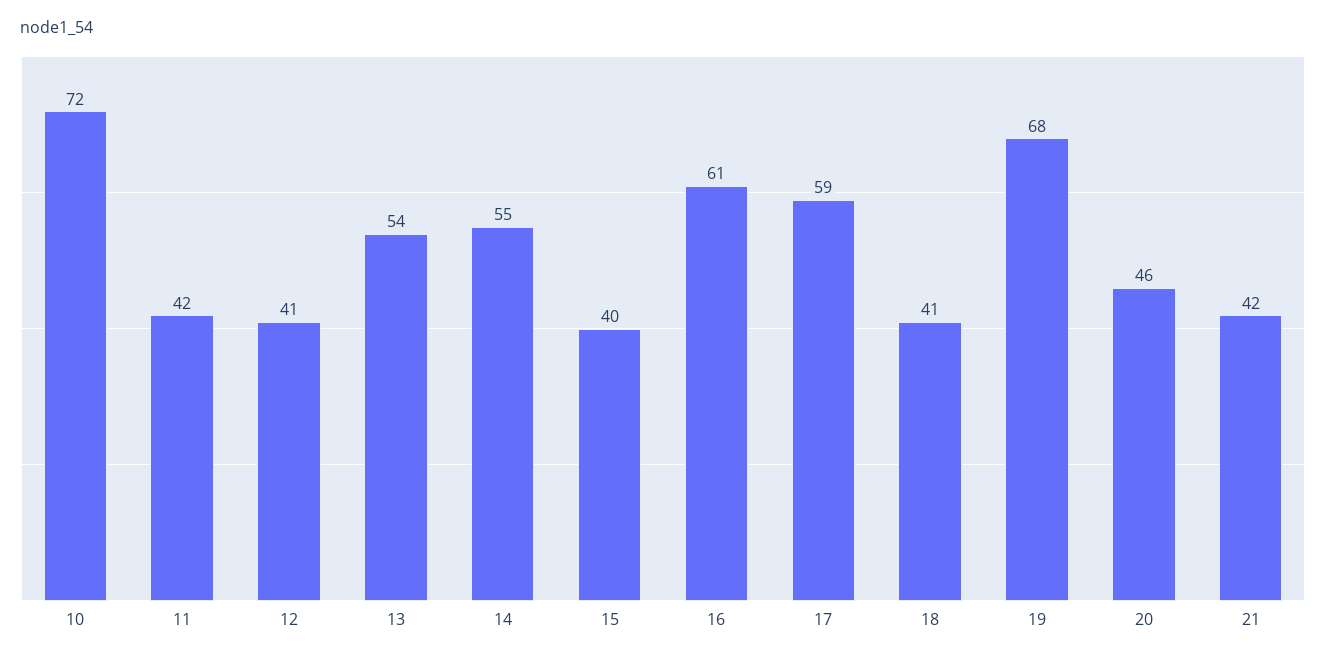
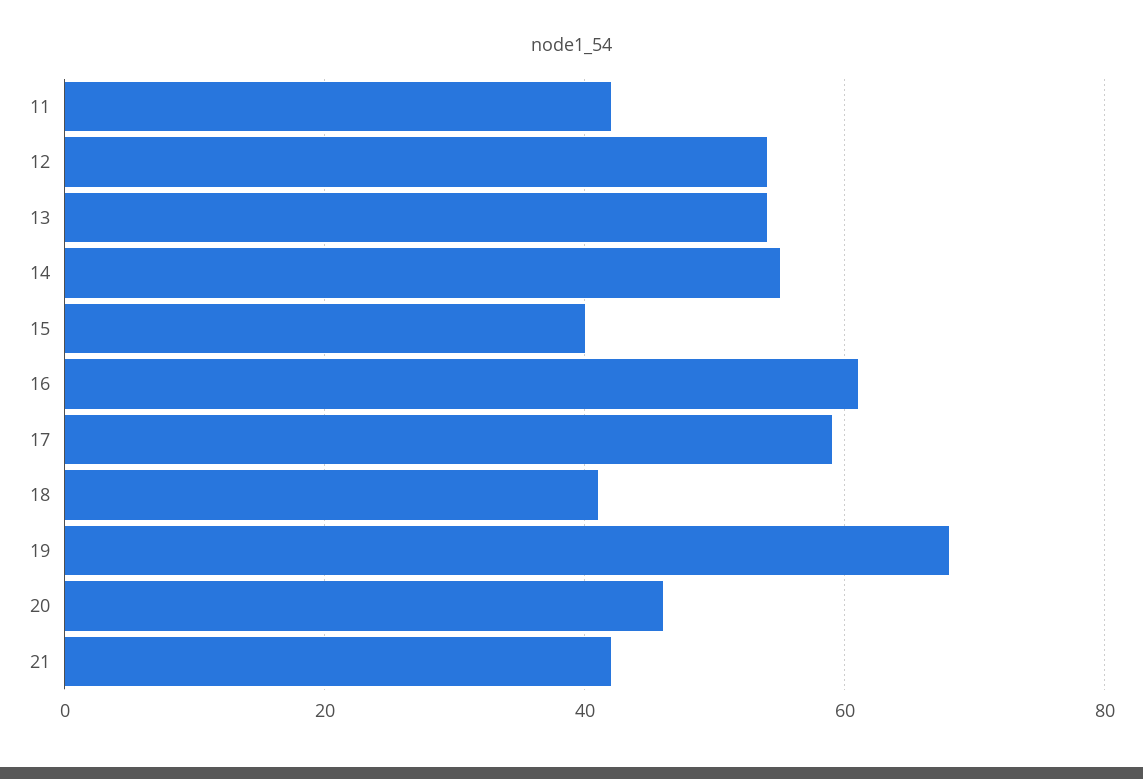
10: 72 -> none
12: 41 -> 55

